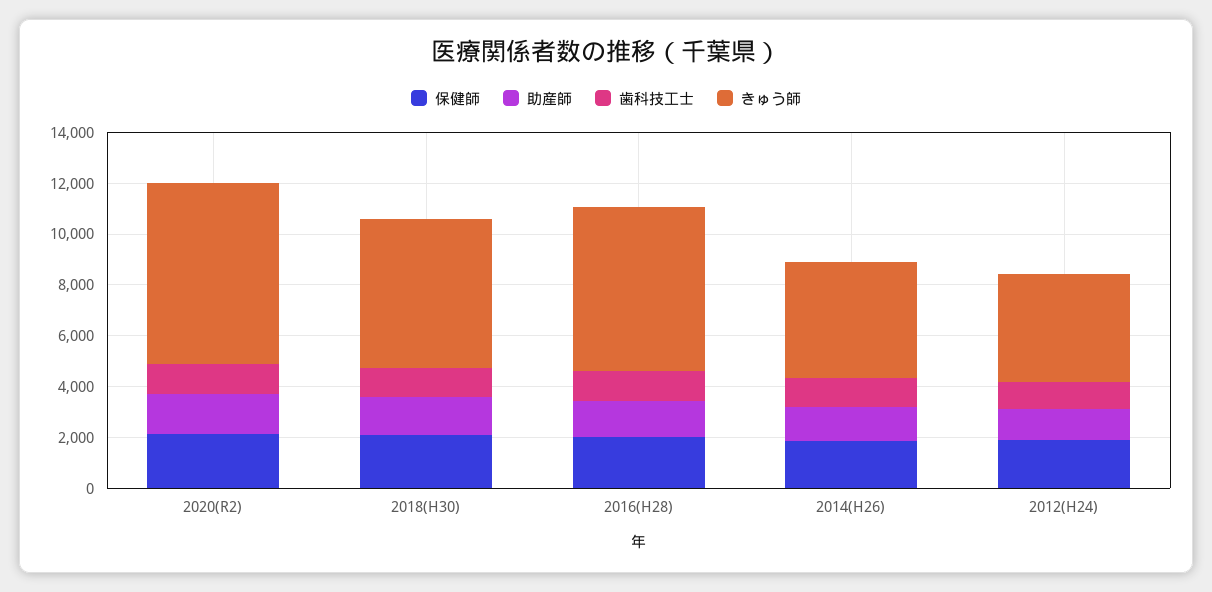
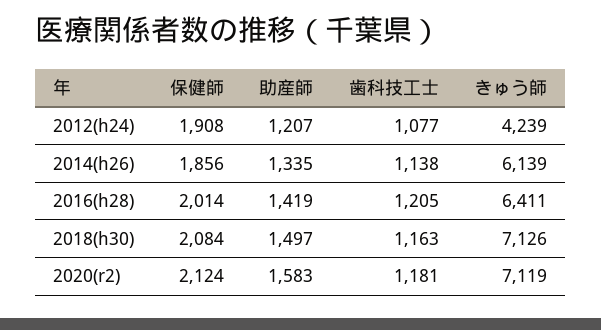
きゅう師, 2018(H30): 6000 -> 7126
きゅう師, 2014(H26): 4500 -> 6139

